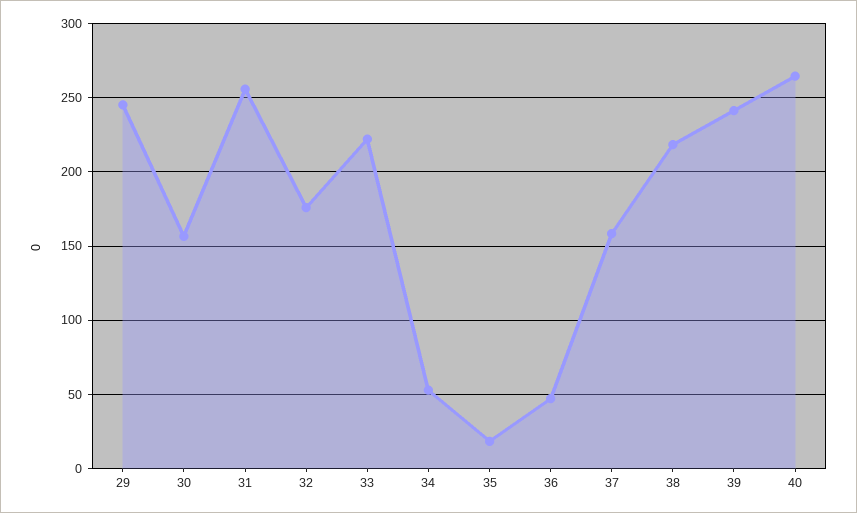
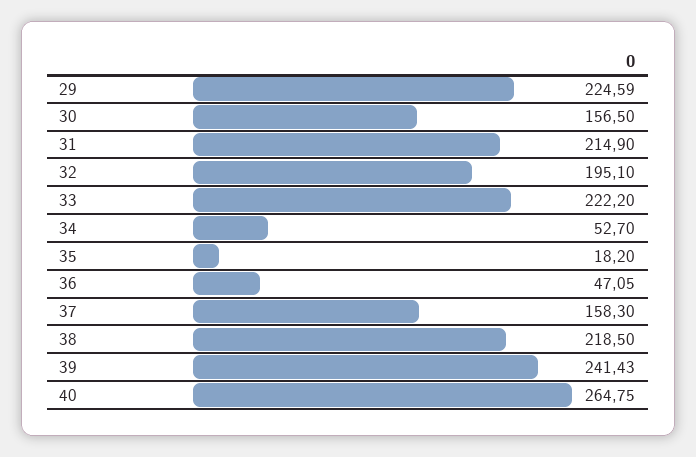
29: 245 -> 224.59
31: 255 -> 214.9
32: 175 -> 195.1

